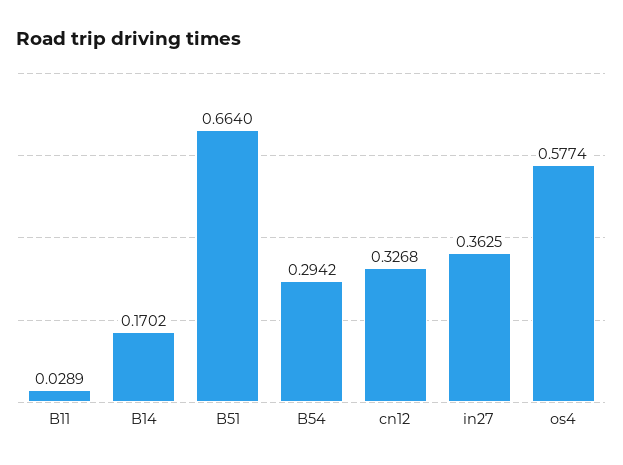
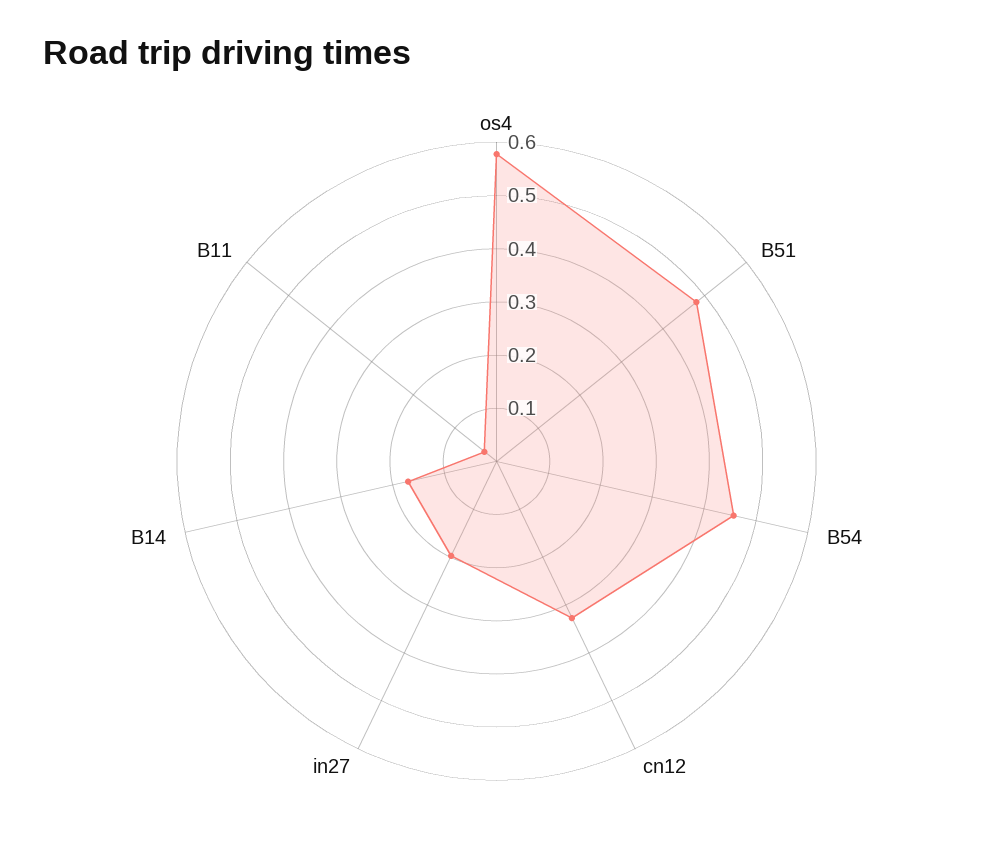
B51: 0.664 -> 0.48
B54: 0.2942 -> 0.46
in27: 0.3625 -> 0.2

